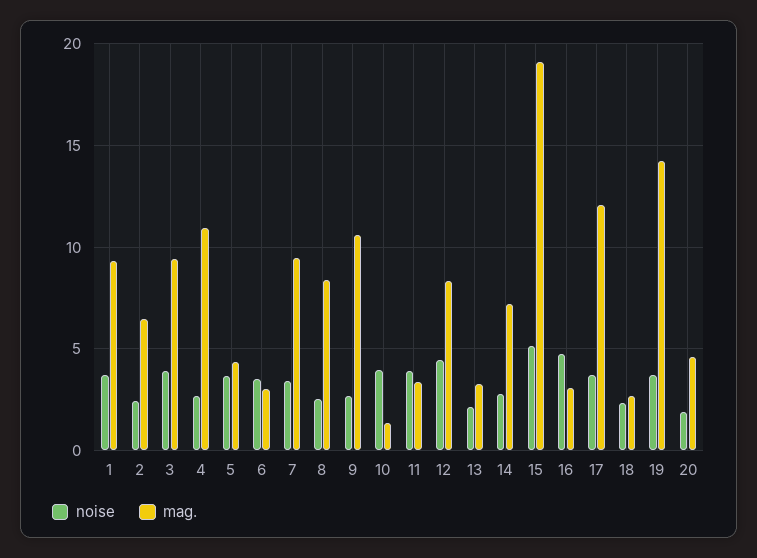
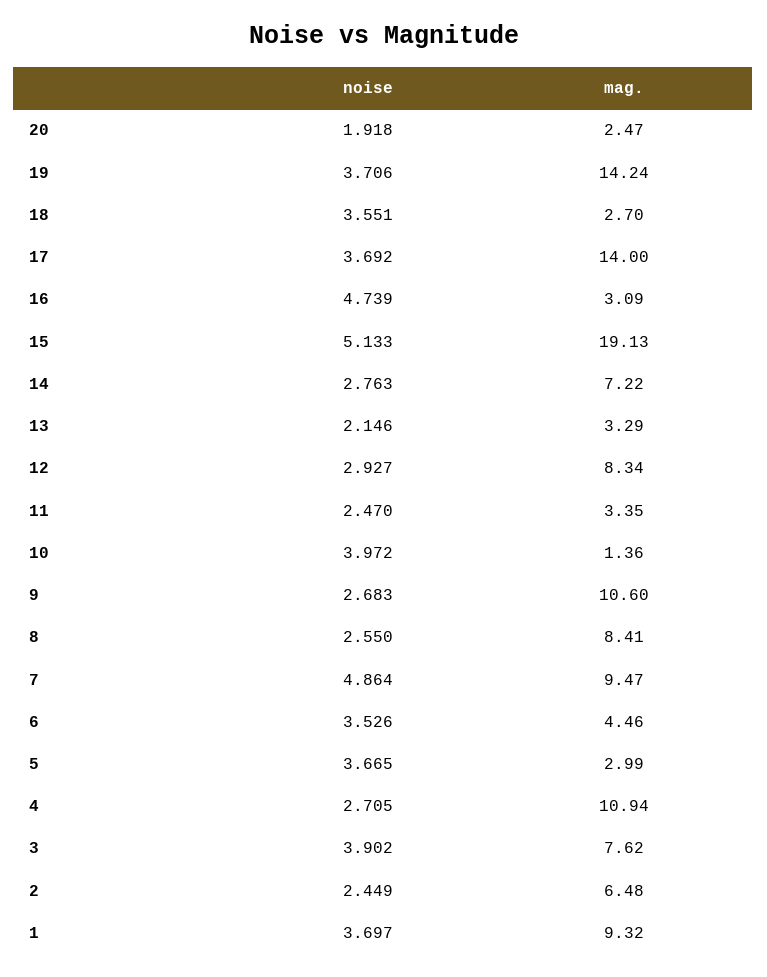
mag., 3: 9.5 -> 7.62
mag., 5: 4.5 -> 2.99
mag., 6: 3 -> 4.46
noise, 7: 3.5 -> 4.864
noise, 11: 4 -> 2.47
noise, 12: 4.5 -> 2.927
mag., 17: 12 -> 14
noise, 18: 2.5 -> 3.551
mag., 20: 4.5 -> 2.47

